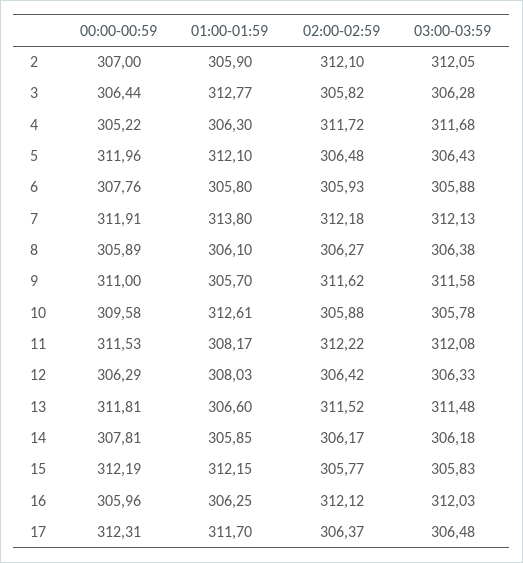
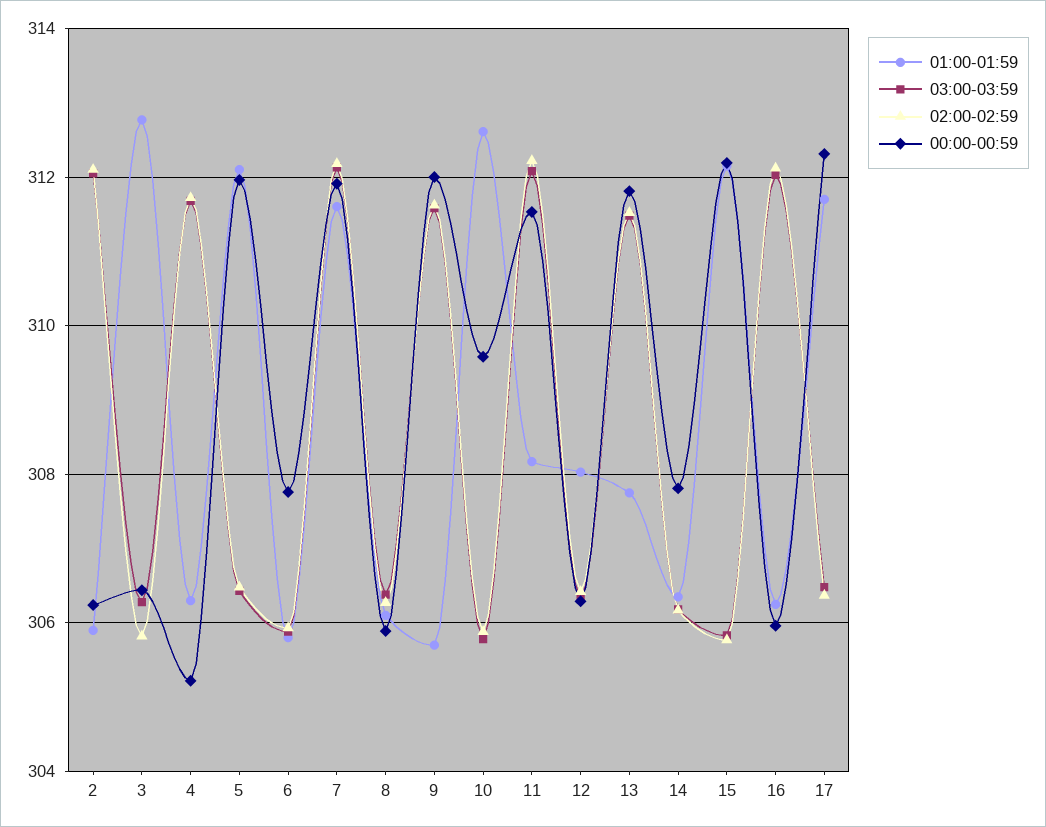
00:00-00:59, 2: 307 -> 306.2
01:00-01:59, 7: 313.8 -> 311.6
00:00-00:59, 9: 311 -> 312
01:00-01:59, 13: 306.6 -> 307.8
01:00-01:59, 14: 305.85 -> 306.4

